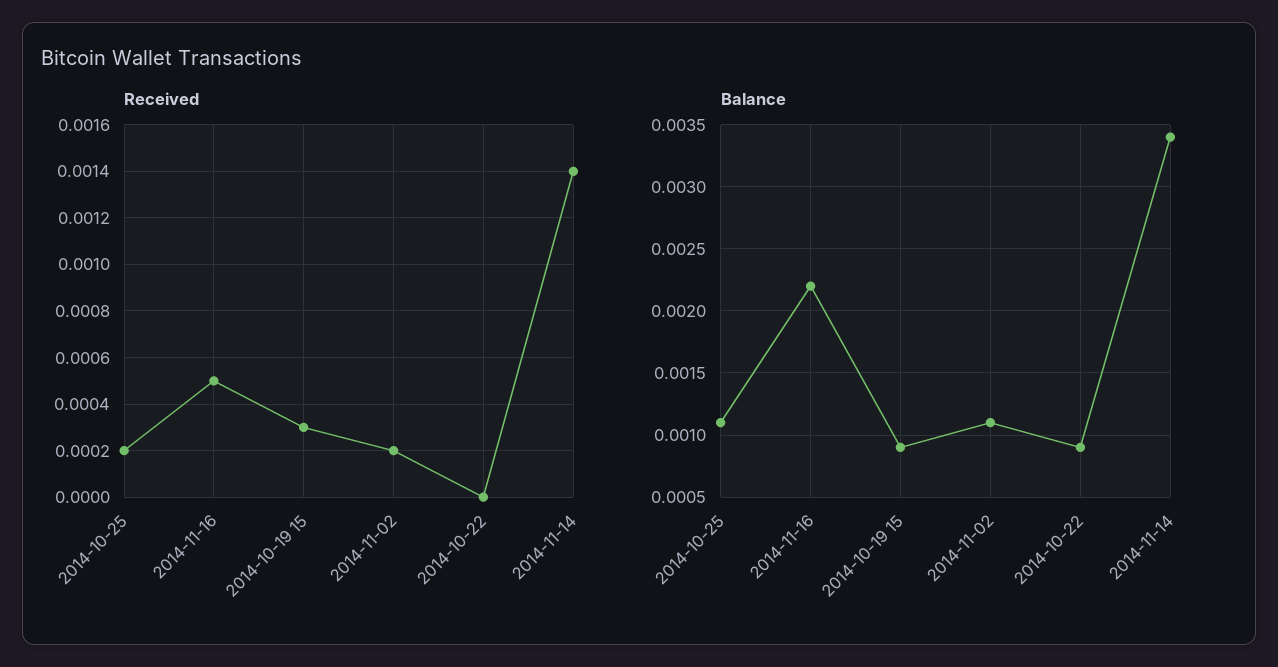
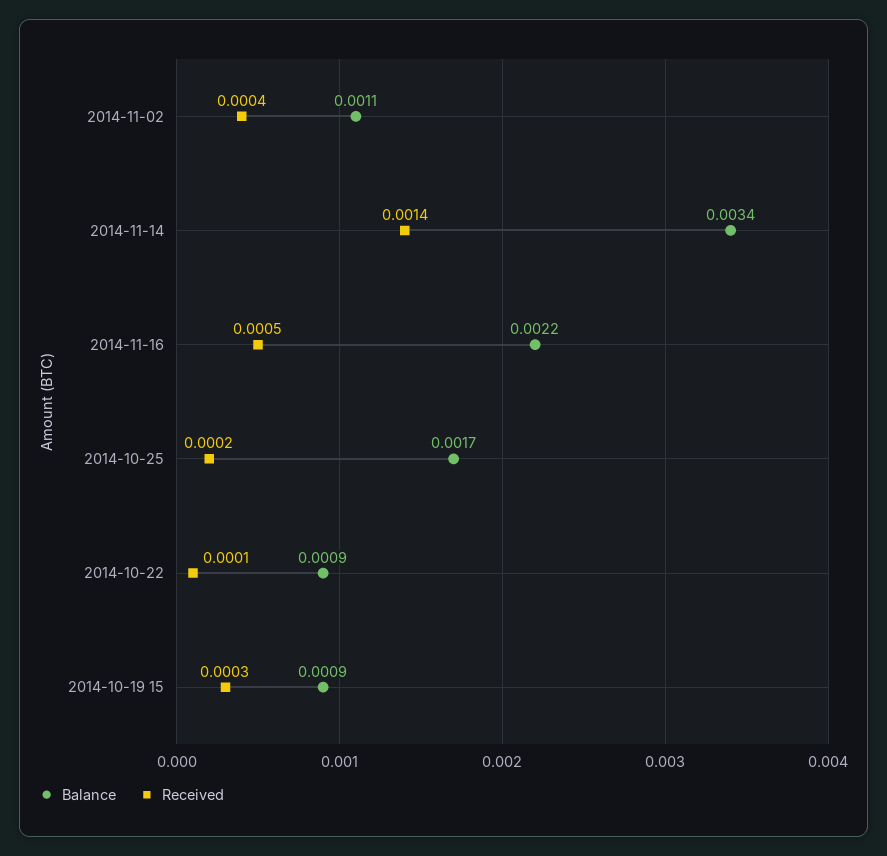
Received, 2014-11-02: 0.0002 -> 0.0004
Received, 2014-10-22: 0 -> 0.0001
Balance, 2014-10-25: 0.0011 -> 0.0017

